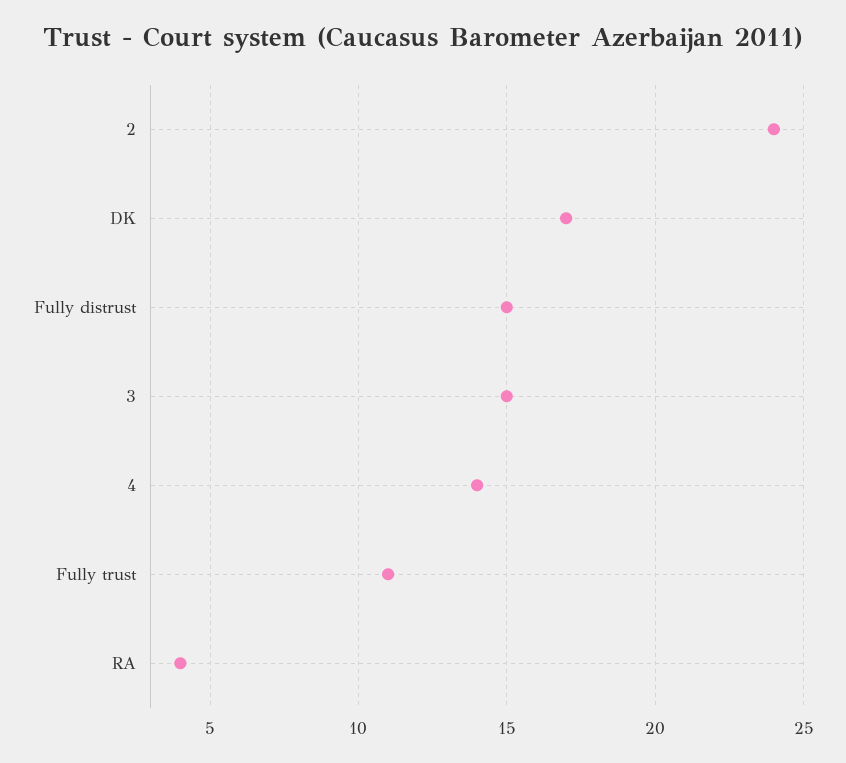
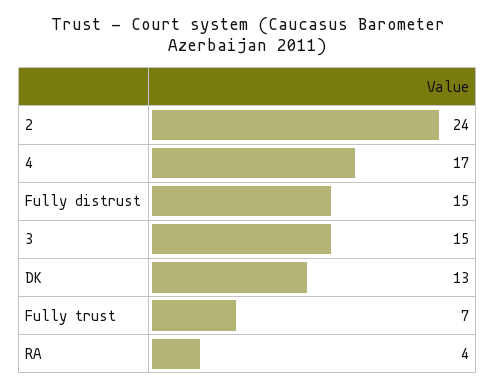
DK: 17 -> 13
4: 14 -> 17
Fully trust: 11 -> 7

